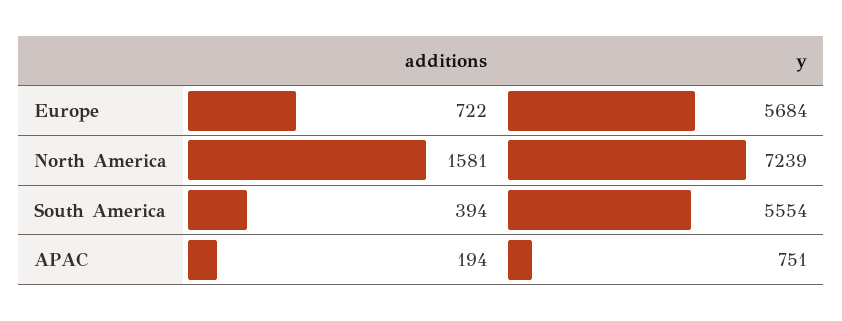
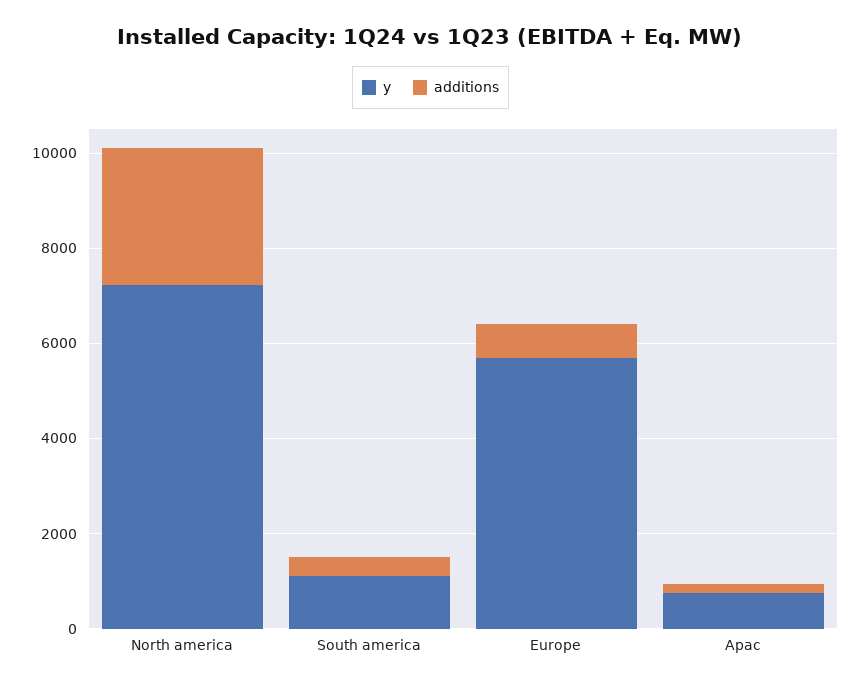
additions, North America: 1581 -> 3000
y, South America: 5554 -> 1000

